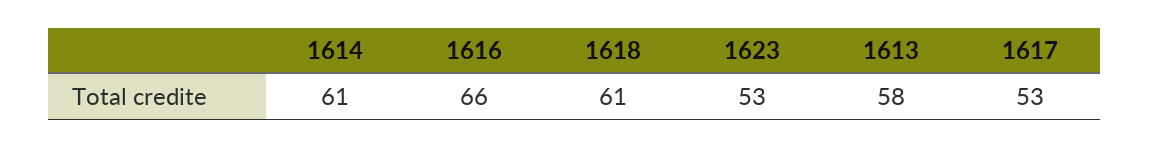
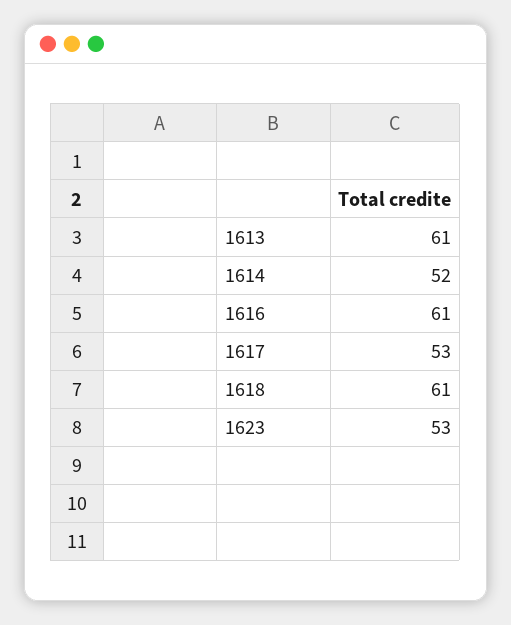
1614: 61 -> 52
1616: 66 -> 61
1613: 58 -> 61

